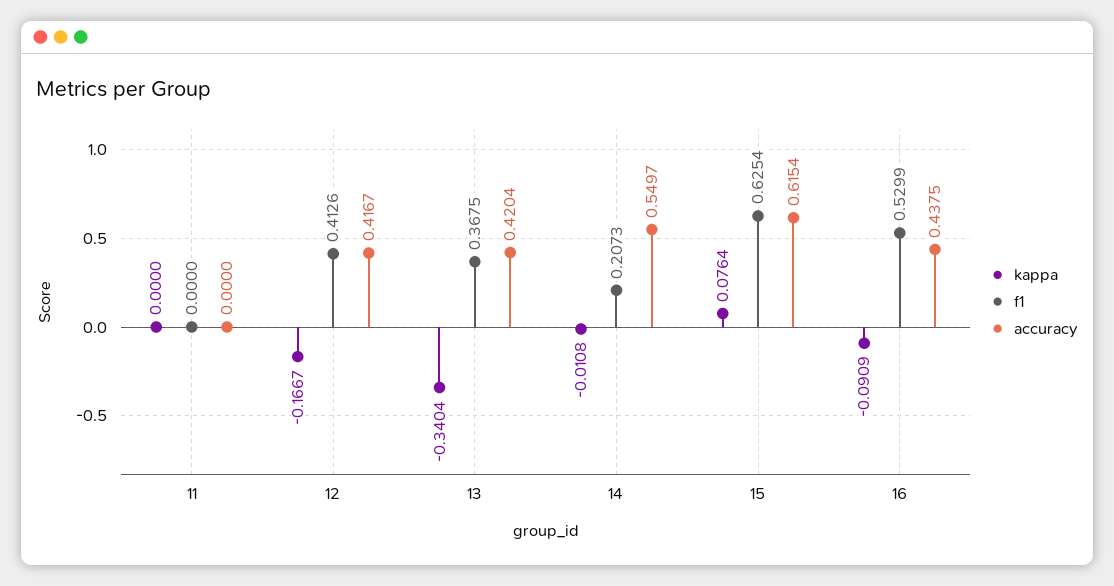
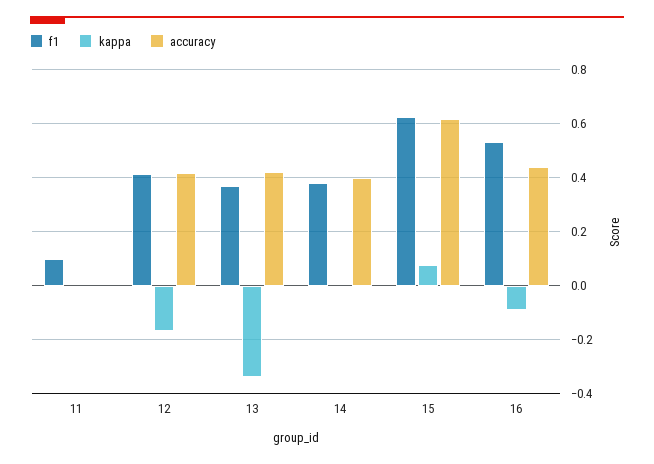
f1, 11: 0 -> 0.1
f1, 14: 0.2073 -> 0.375
accuracy, 14: 0.5497 -> 0.4

